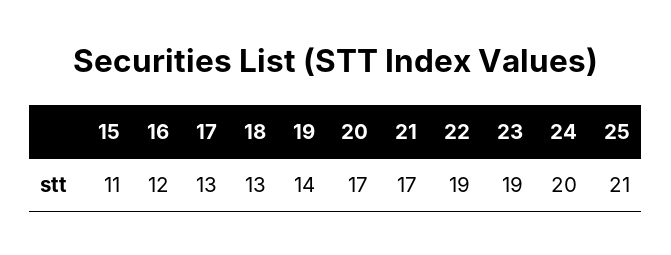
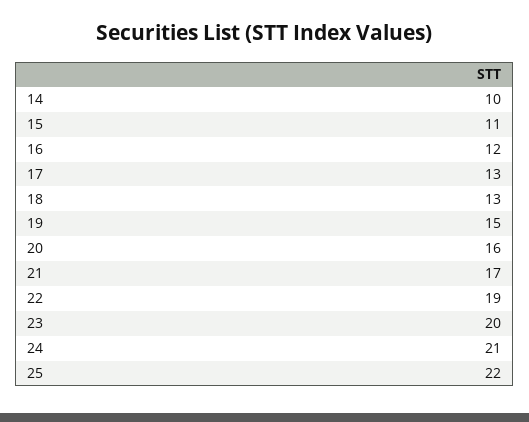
19: 14 -> 15
20: 17 -> 16
23: 19 -> 20
24: 20 -> 21
25: 21 -> 22
14: none -> 10

